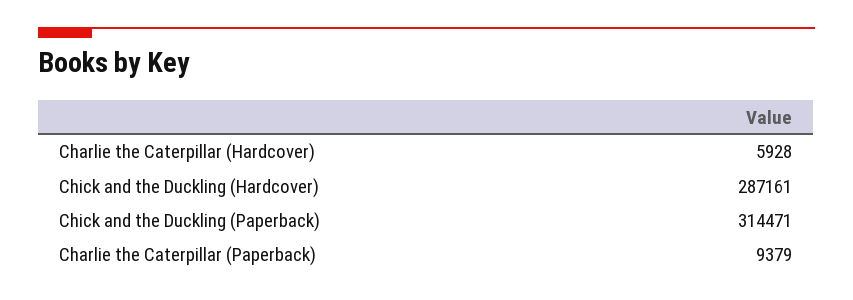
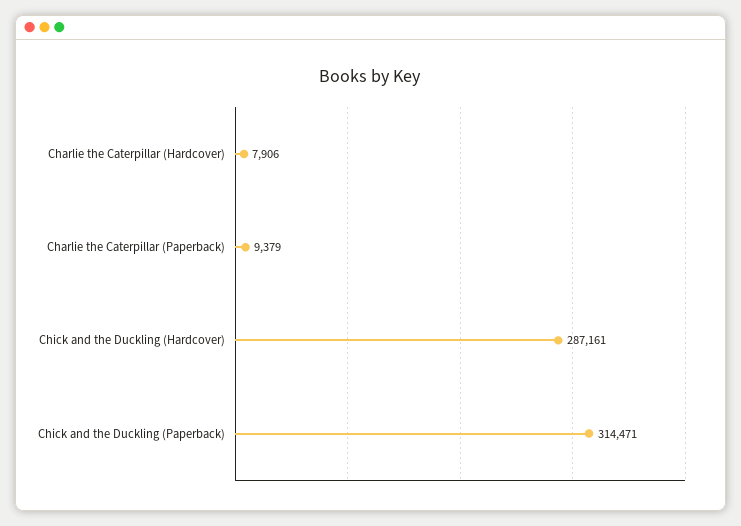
Charlie the Caterpillar (Hardcover): 5928 -> 7906

